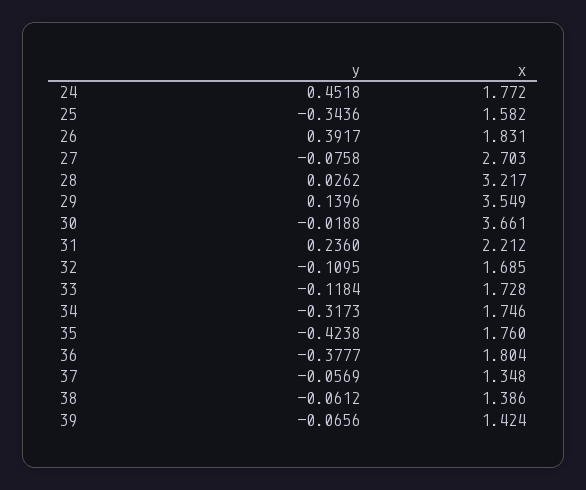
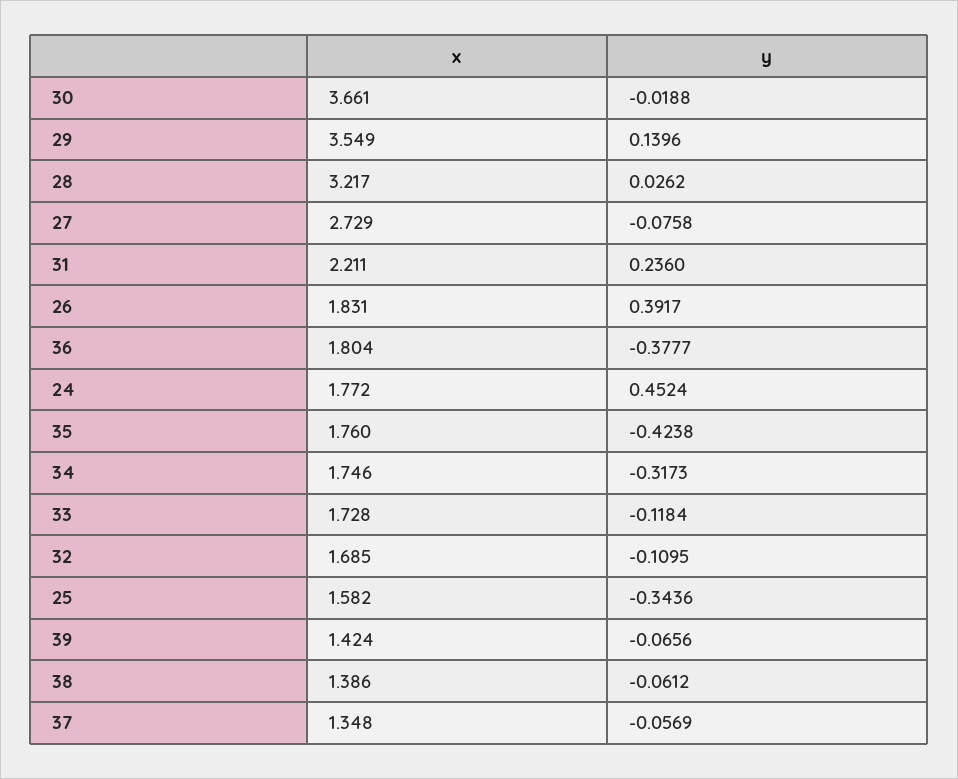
y, 24: 0.4518 -> 0.4524
x, 27: 2.703 -> 2.729
x, 31: 2.212 -> 2.211

